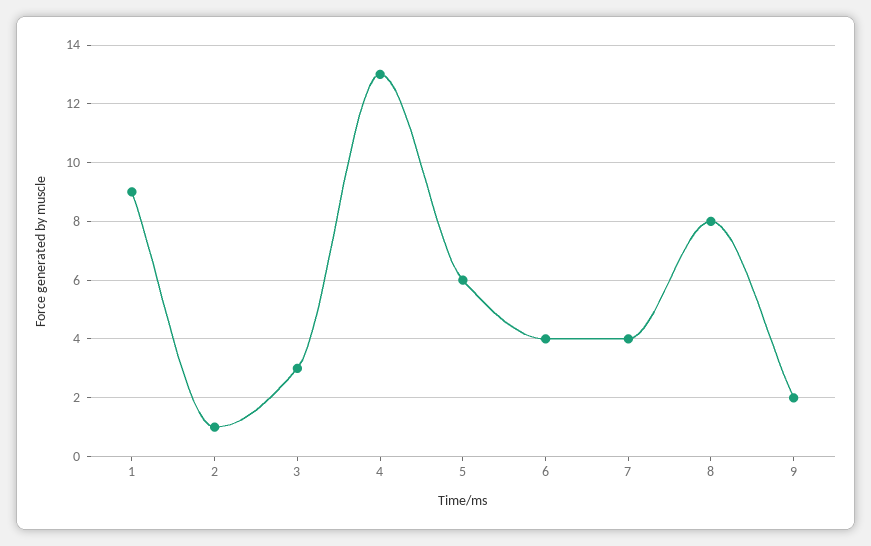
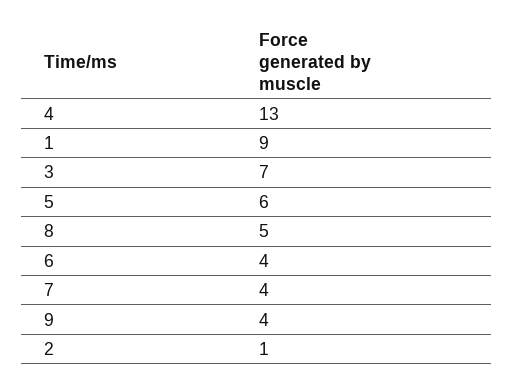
3: 3 -> 7
8: 8 -> 5
9: 2 -> 4

